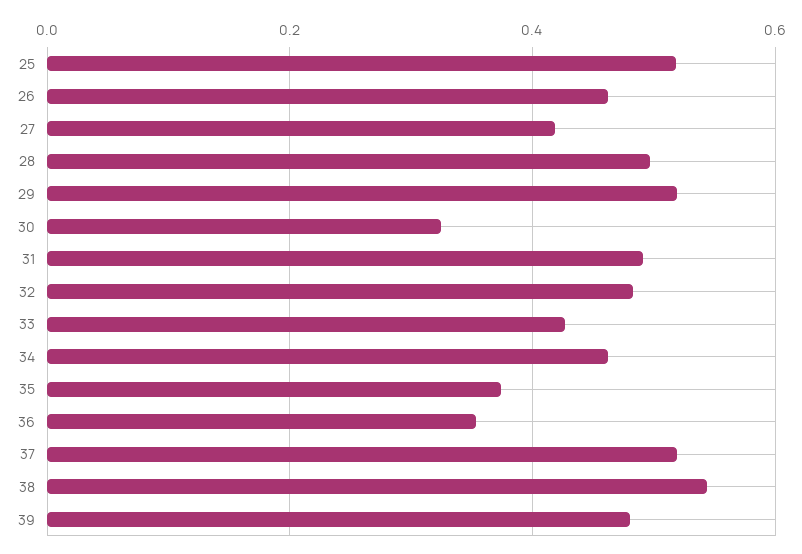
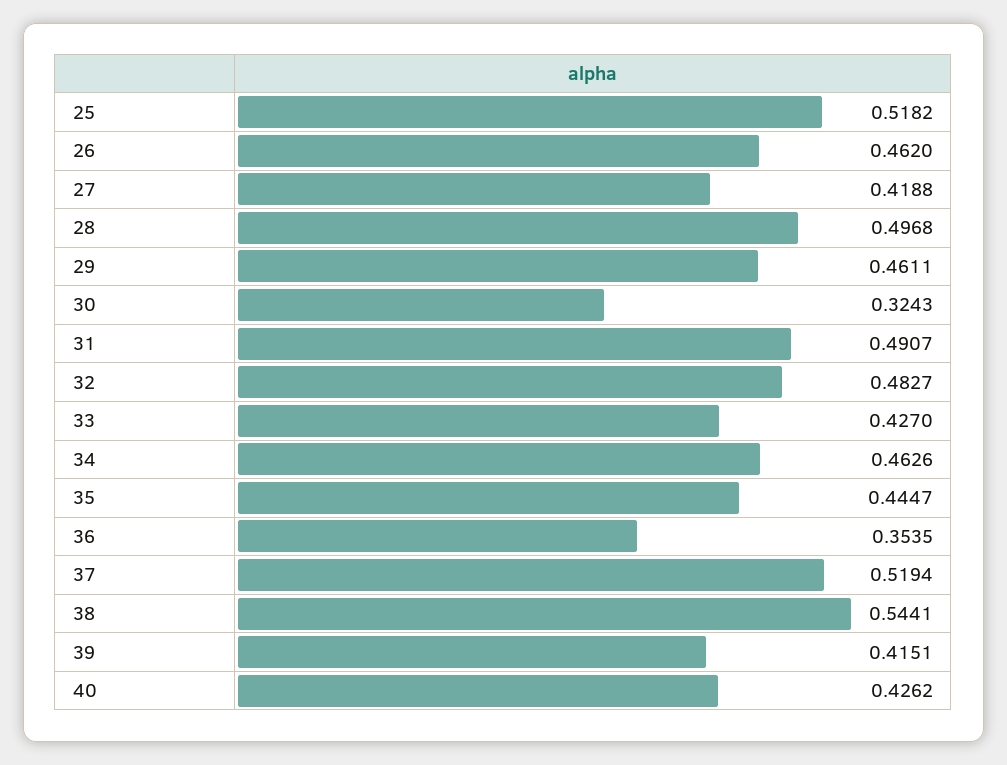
29: 0.52 -> 0.4611
35: 0.38 -> 0.4447
39: 0.48 -> 0.4151
40: none -> 0.4262

